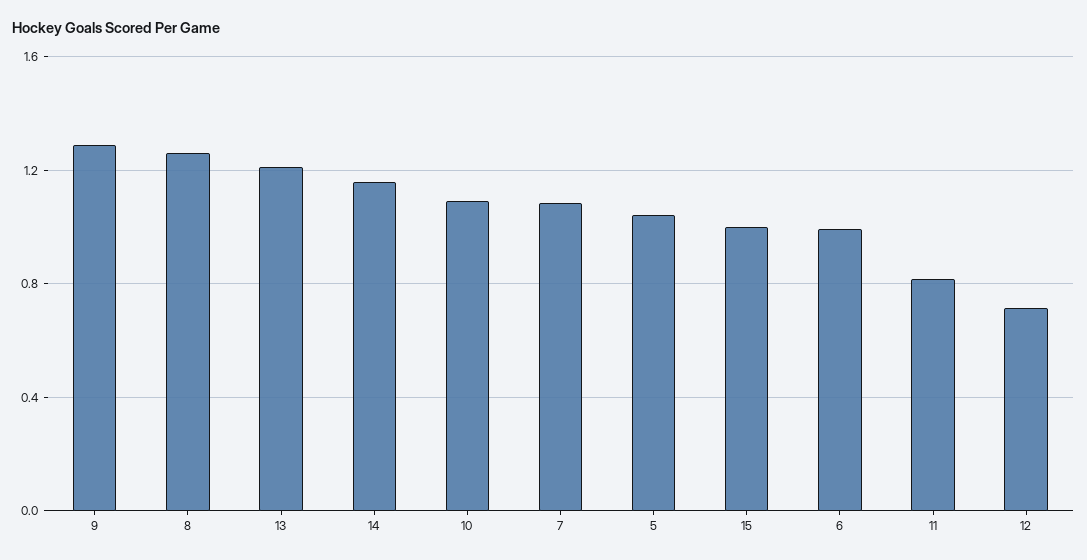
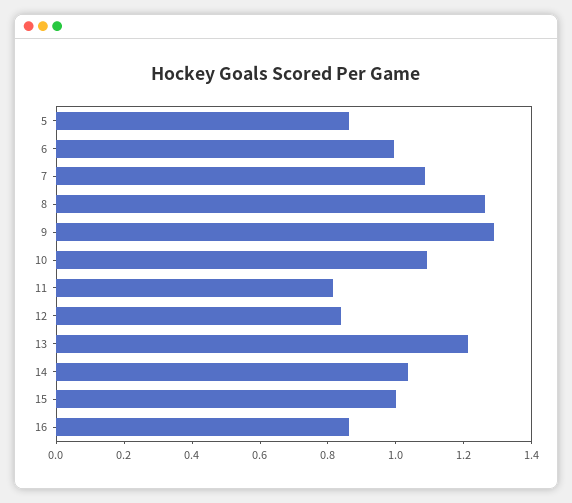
14: 1.15 -> 1.05
5: 1.05 -> 0.85
12: 0.7 -> 0.85
16: none -> 0.85

